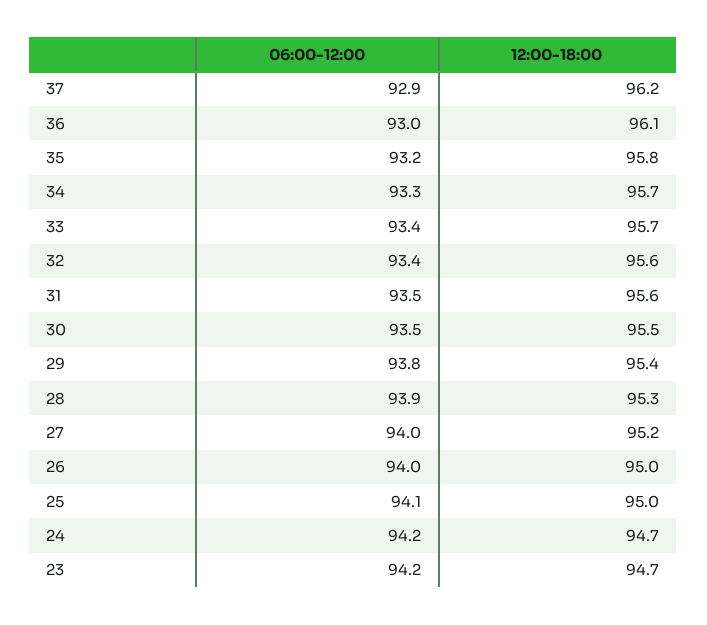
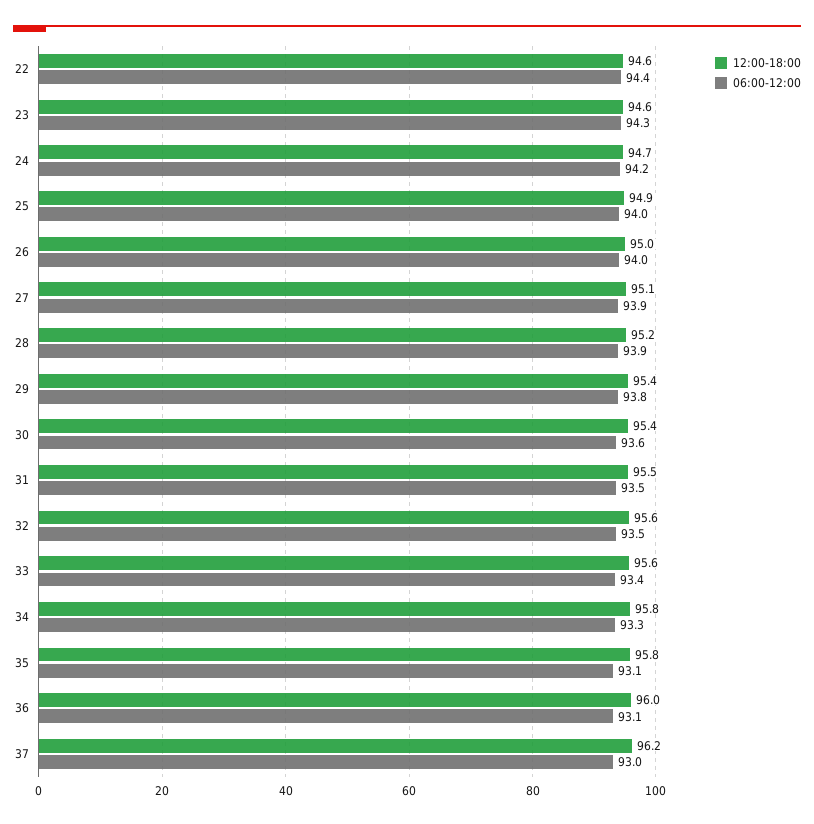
06:00-12:00, 37: 92.9 -> 93
06:00-12:00, 36: 93 -> 93.1
12:00-18:00, 36: 96.1 -> 96
06:00-12:00, 35: 93.2 -> 93.1
12:00-18:00, 34: 95.7 -> 95.8
12:00-18:00, 33: 95.7 -> 95.6
06:00-12:00, 32: 93.4 -> 93.5
12:00-18:00, 31: 95.6 -> 95.5
06:00-12:00, 30: 93.5 -> 93.6
12:00-18:00, 30: 95.5 -> 95.4
12:00-18:00, 28: 95.3 -> 95.2
06:00-12:00, 27: 94 -> 93.9
12:00-18:00, 27: 95.2 -> 95.1
06:00-12:00, 25: 94.1 -> 94
12:00-18:00, 25: 95 -> 94.9
06:00-12:00, 23: 94.2 -> 94.3
12:00-18:00, 23: 94.7 -> 94.6
12:00-18:00, 22: none -> 94.6
06:00-12:00, 22: none -> 94.4

